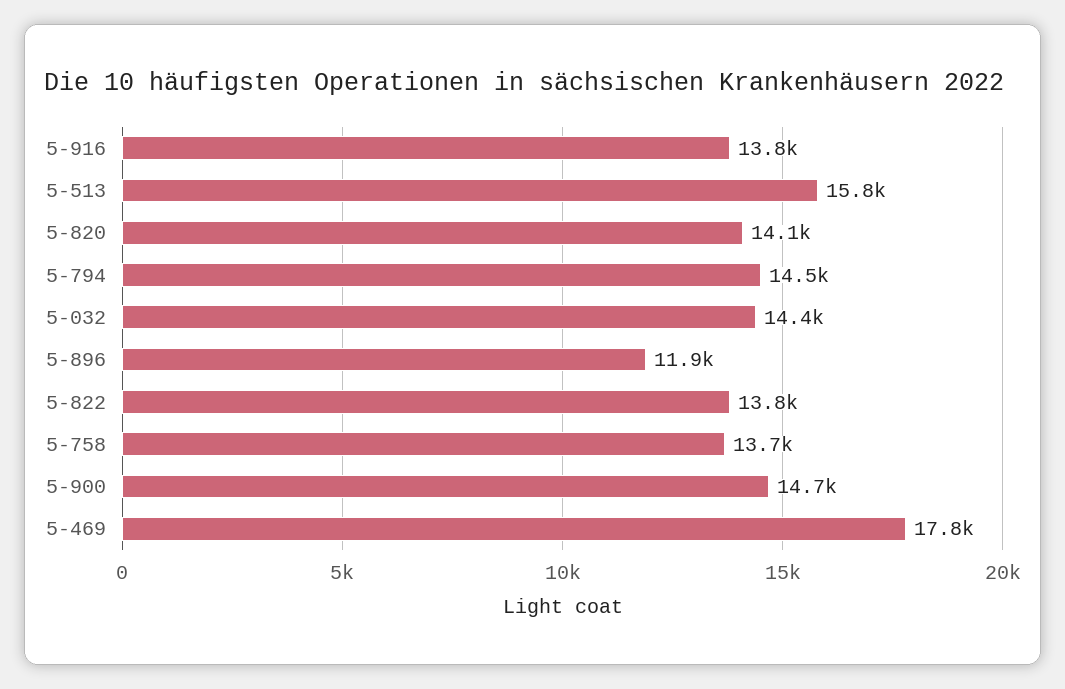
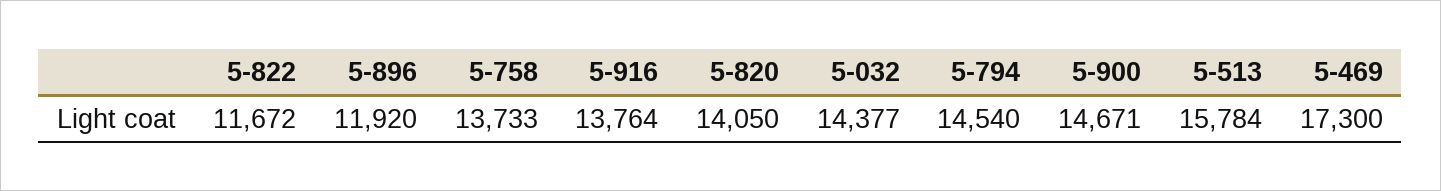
5-822: 13800 -> 11672
5-469: 17800 -> 17300

